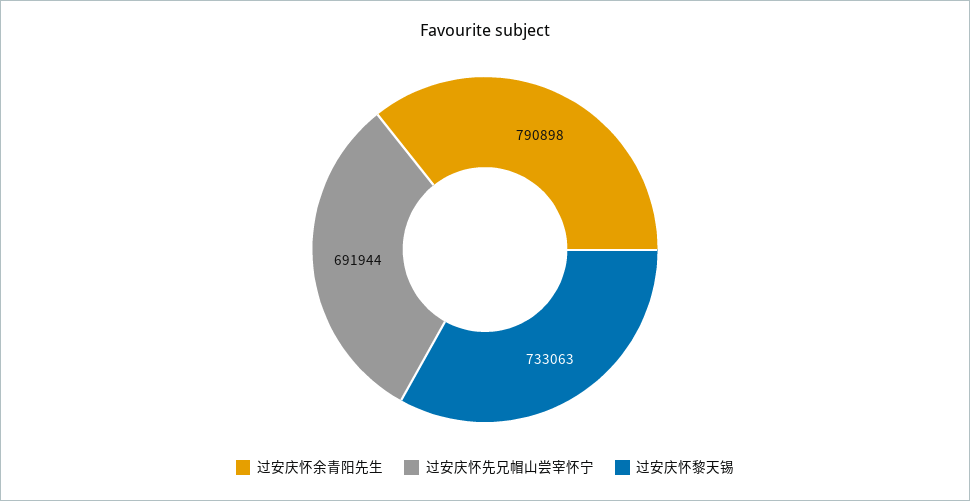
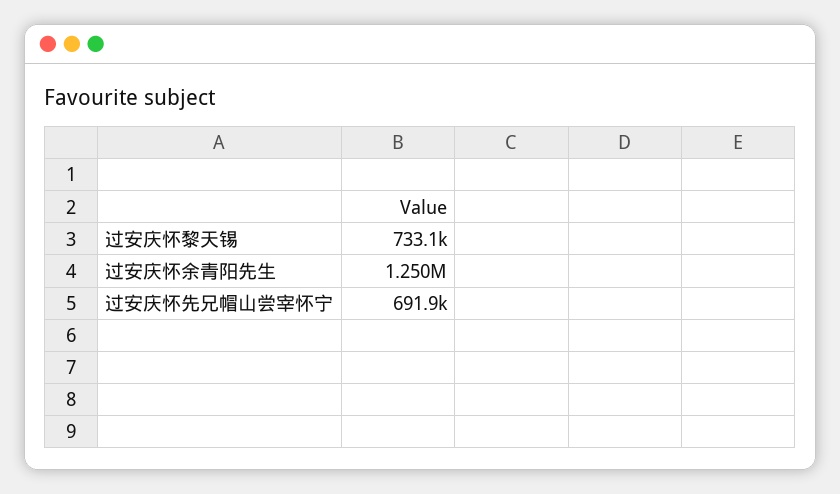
过安庆怀余青阳先生: 790898 -> 1250000

